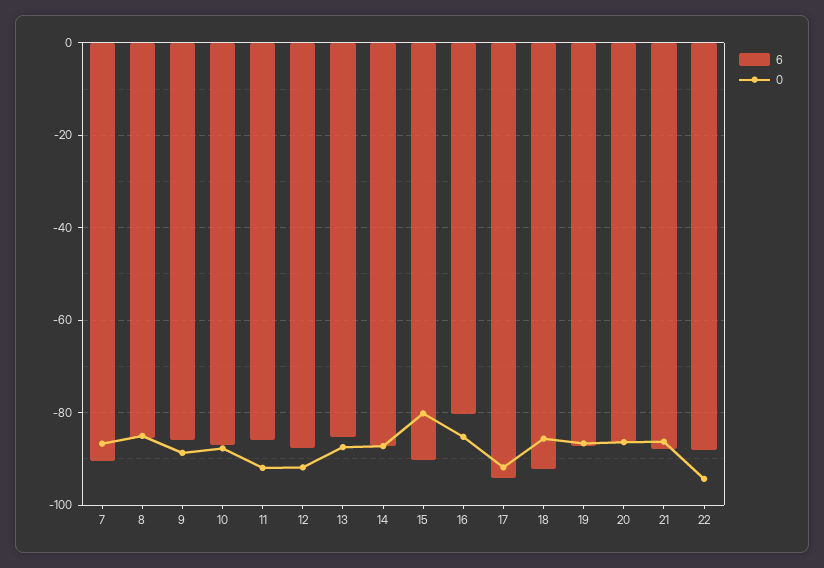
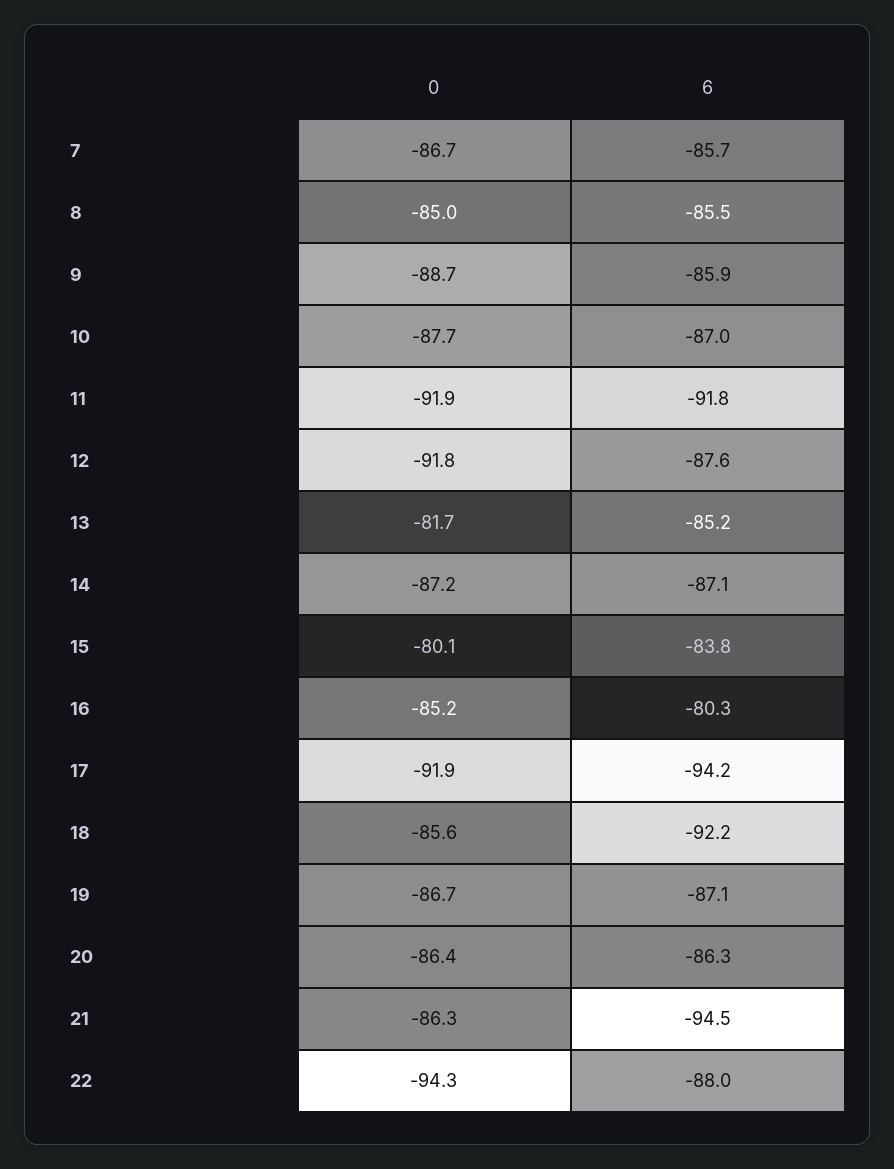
6, 7: -90 -> -85.7
6, 11: -86 -> -91.8
0, 13: -88 -> -81.7
6, 15: -90 -> -83.8
6, 21: -88 -> -94.5

